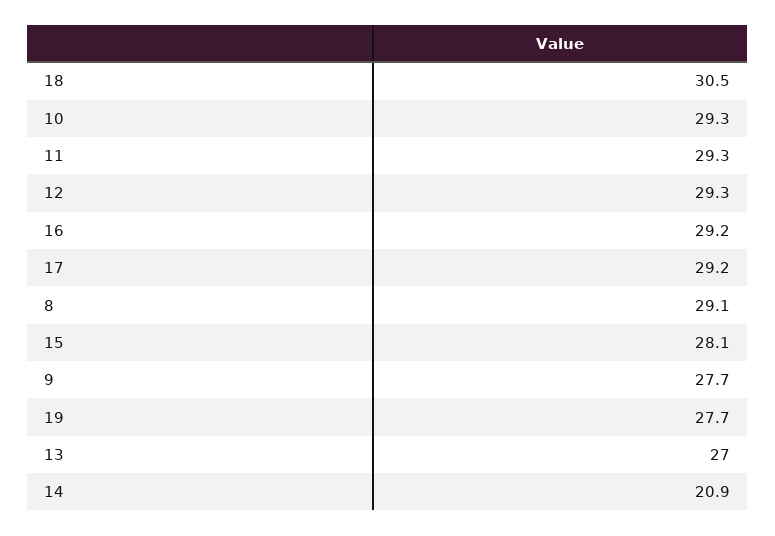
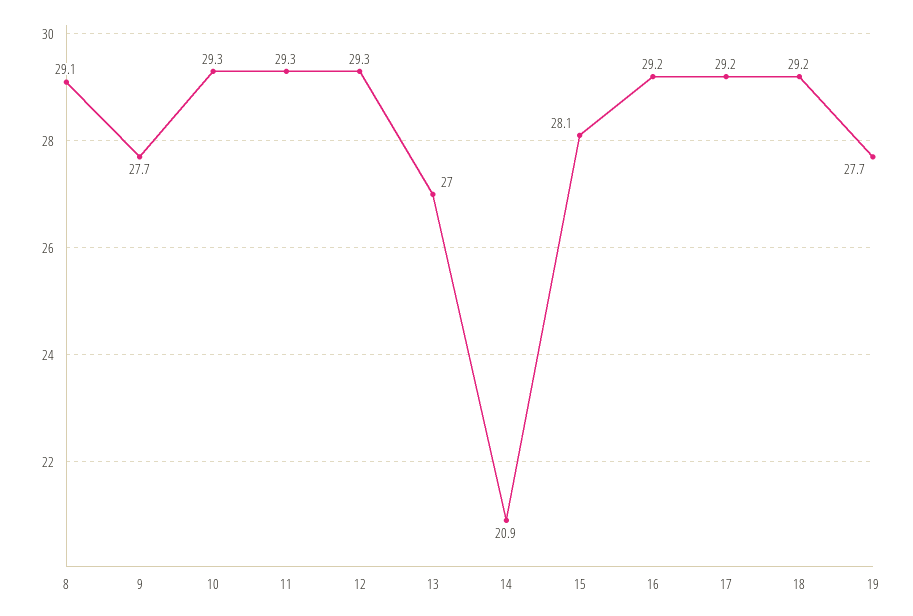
18: 30.5 -> 29.2

